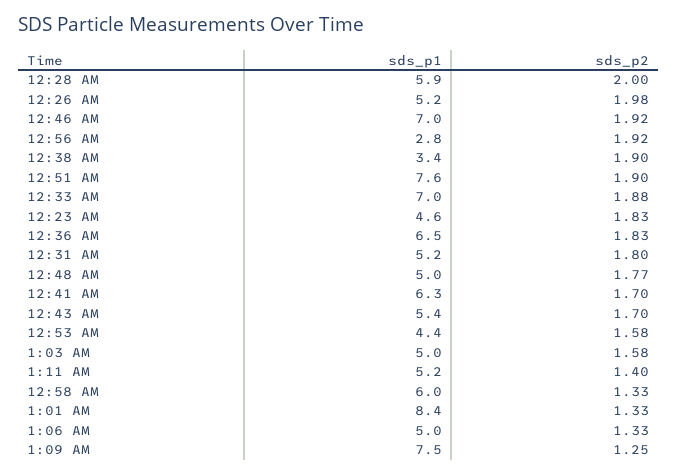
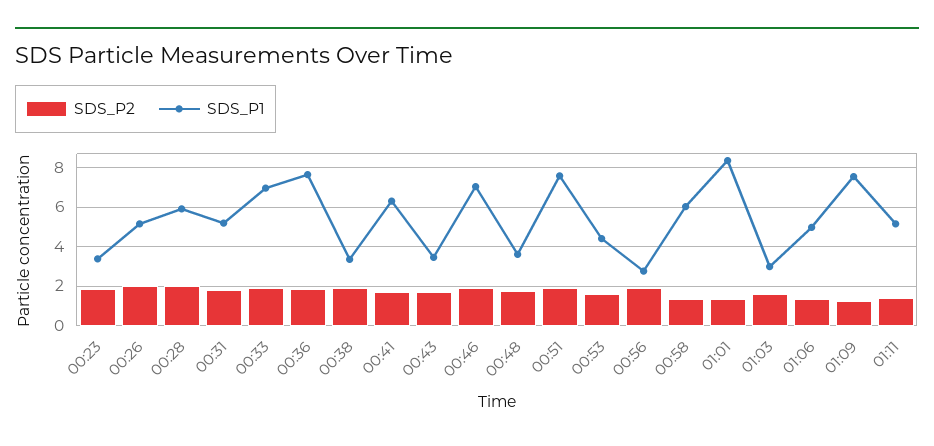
sds_p1, 12:23 AM: 4.6 -> 3.5
sds_p1, 12:36 AM: 6.5 -> 7.5
sds_p1, 12:48 AM: 5 -> 3.5
sds_p1, 12:43 AM: 5.4 -> 3.5
sds_p1, 1:03 AM: 5 -> 3

